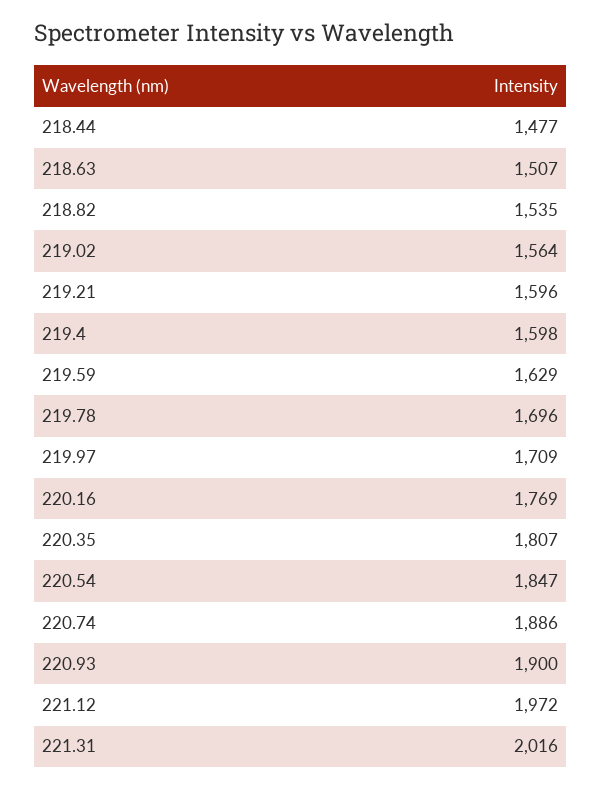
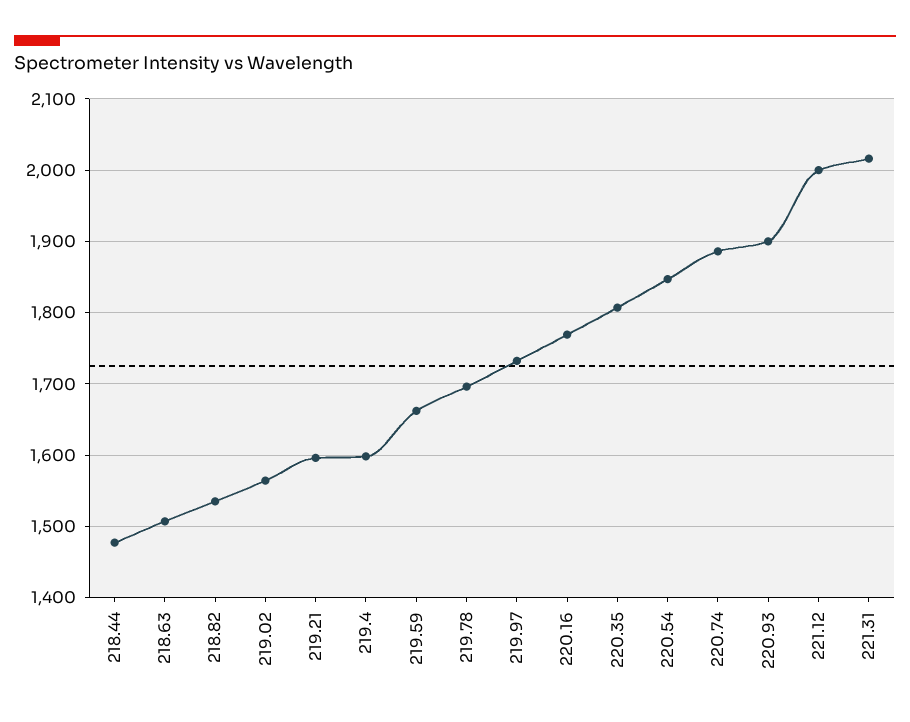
219.59: 1629 -> 1660
219.97: 1709 -> 1730
221.12: 1972 -> 2000

